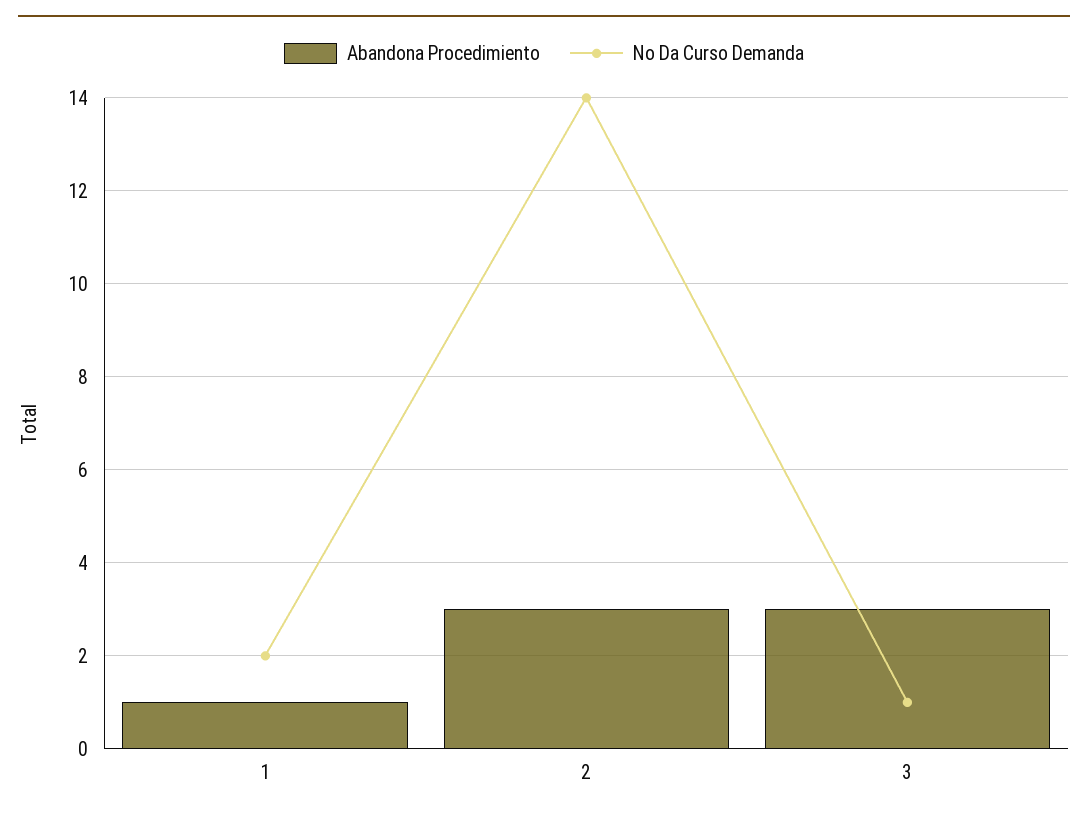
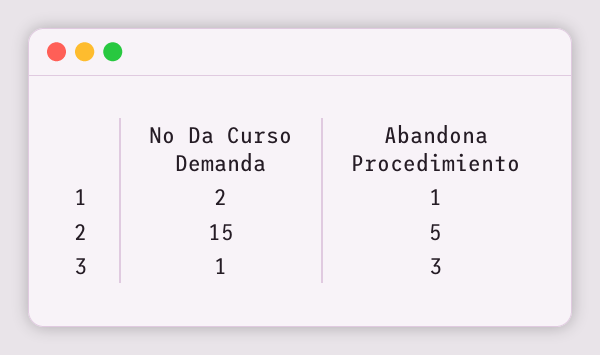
Abandona Procedimiento, 2: 3 -> 5
No Da Curso Demanda, 2: 14 -> 15

